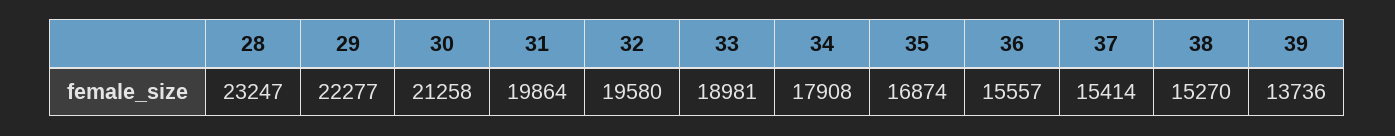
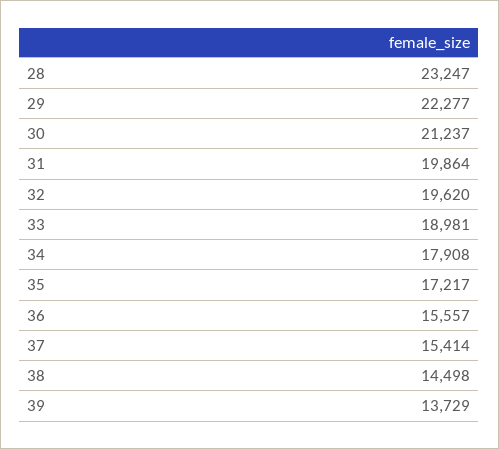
30: 21258 -> 21237
32: 19580 -> 19620
35: 16874 -> 17217
38: 15270 -> 14498
39: 13736 -> 13729

